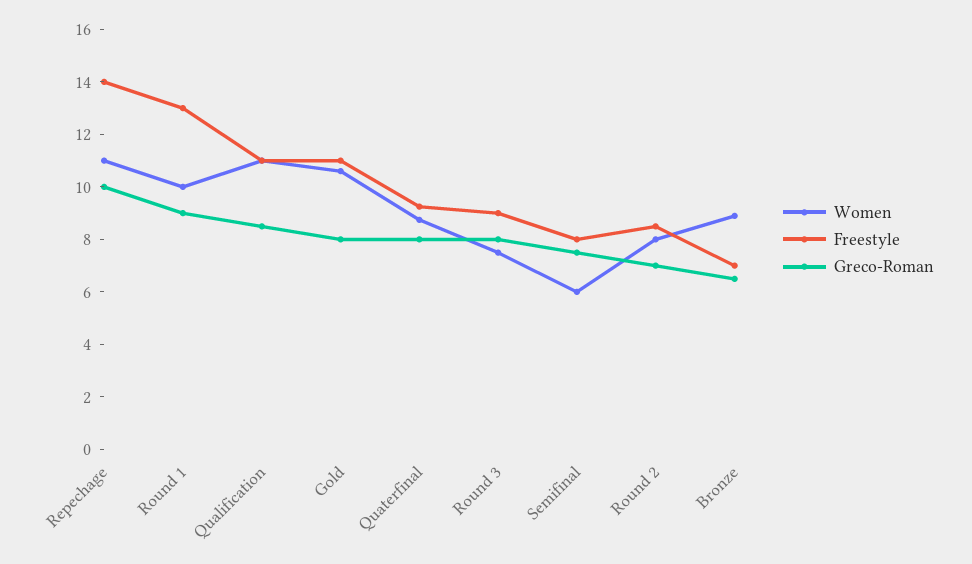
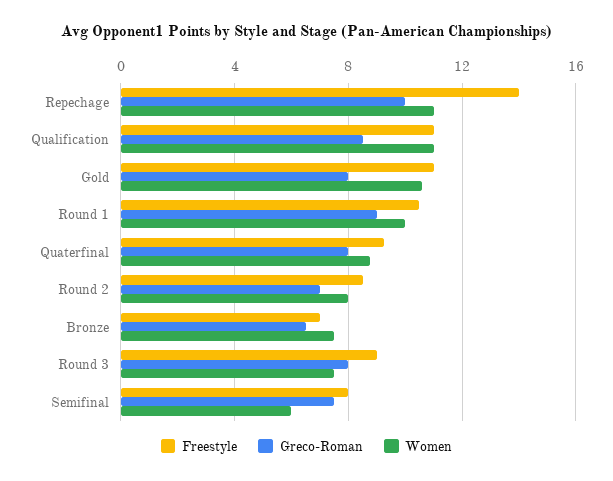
Freestyle, Round 1: 13 -> 10.5
Women, Bronze: 9 -> 7.5

